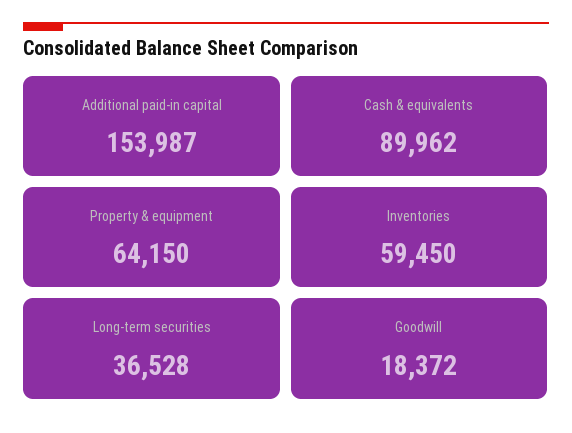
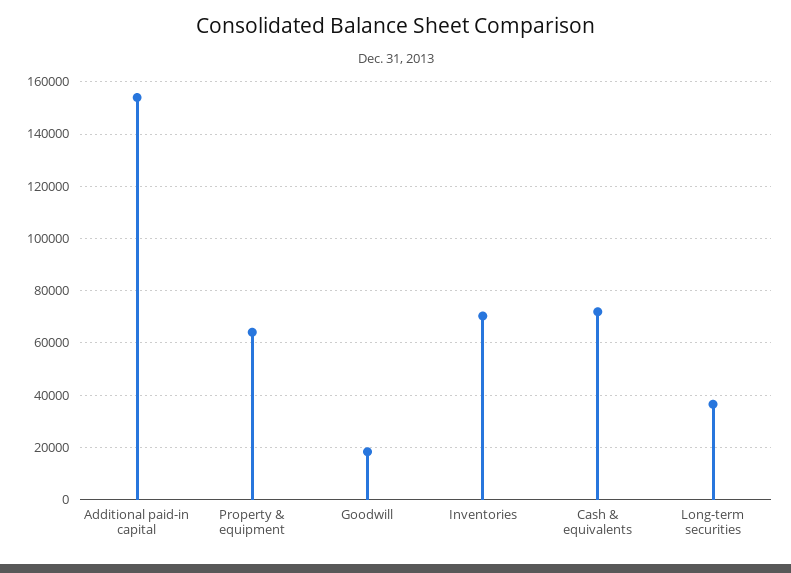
Cash & equivalents: 89962 -> 72500
Inventories: 59450 -> 70000

